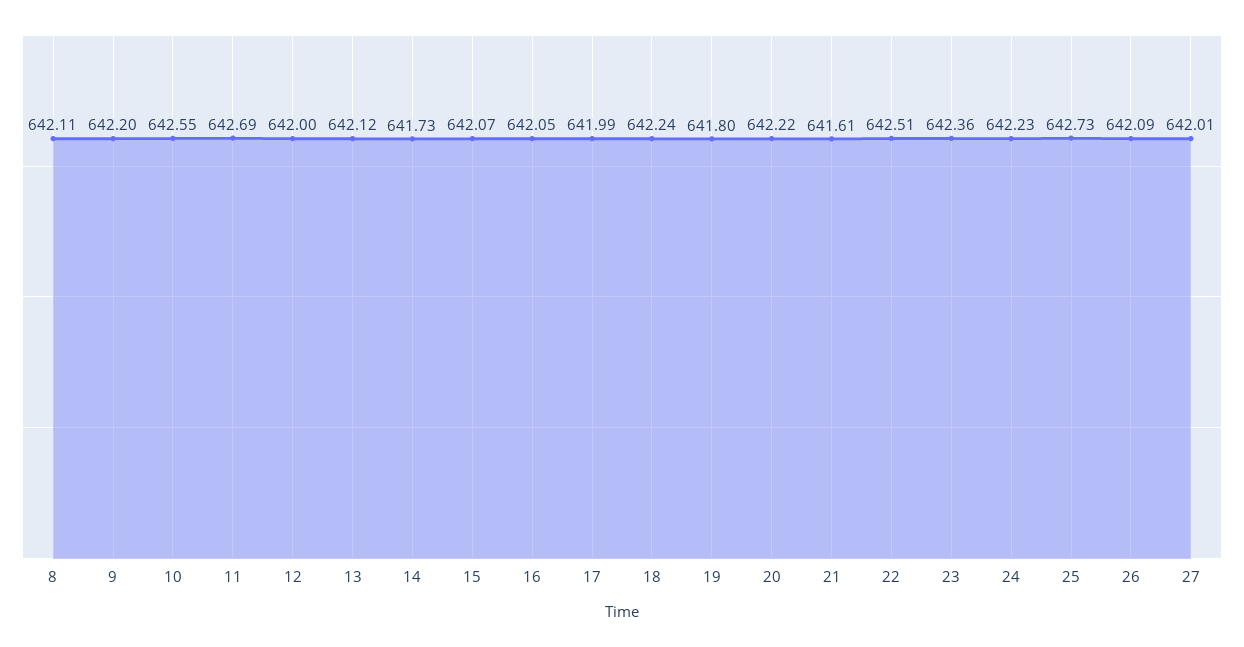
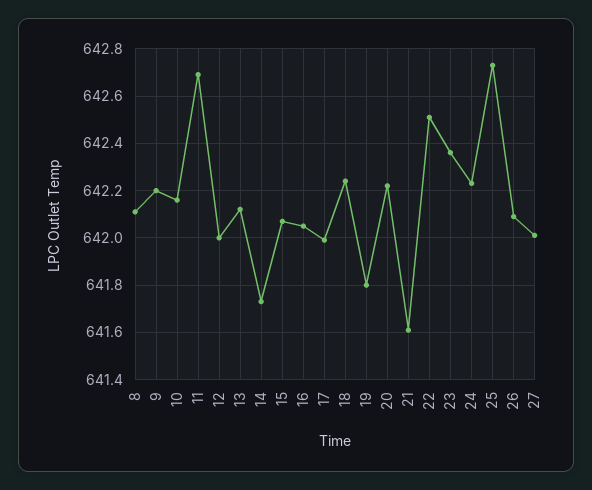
10: 642.55 -> 642.15

